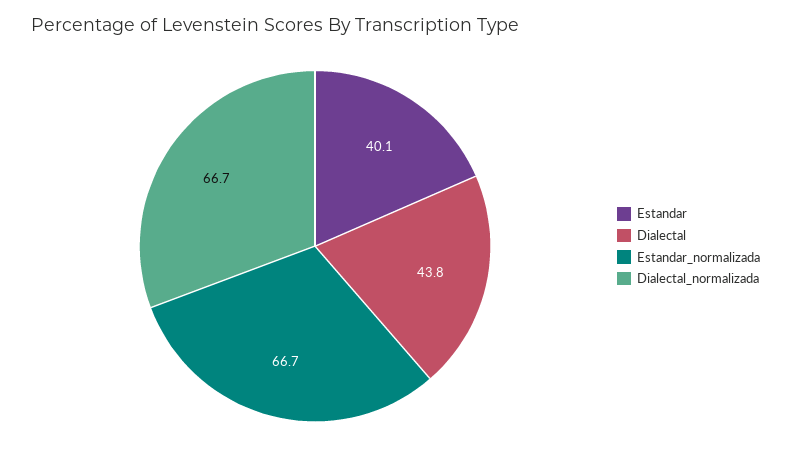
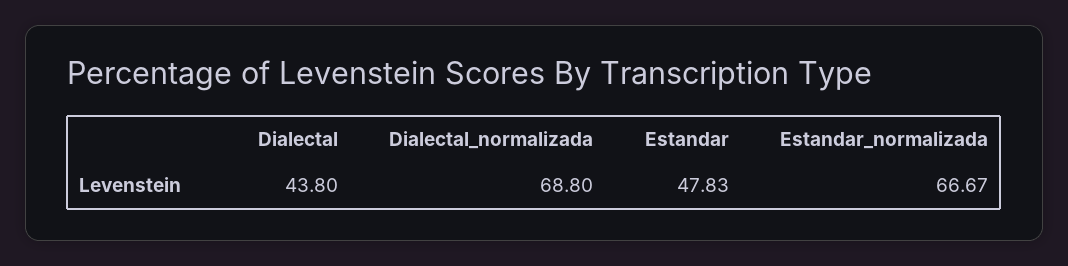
Estandar: 40.1 -> 47.83
Dialectal_normalizada: 66.7 -> 68.8

